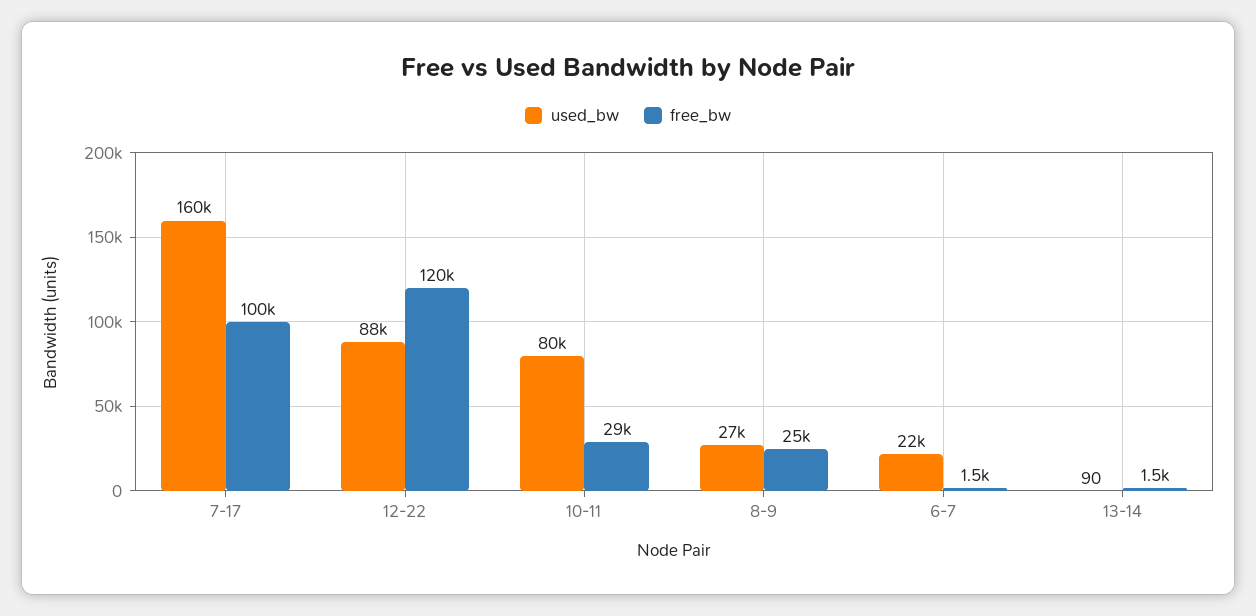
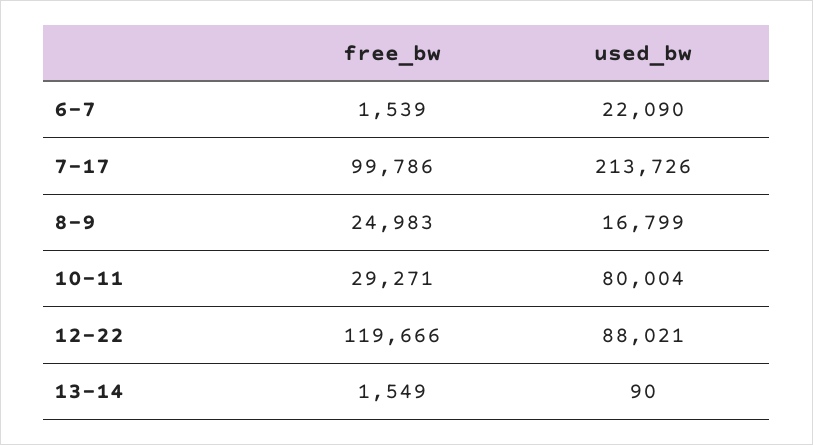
used_bw, 7-17: 160000 -> 213726
used_bw, 8-9: 27000 -> 16799

